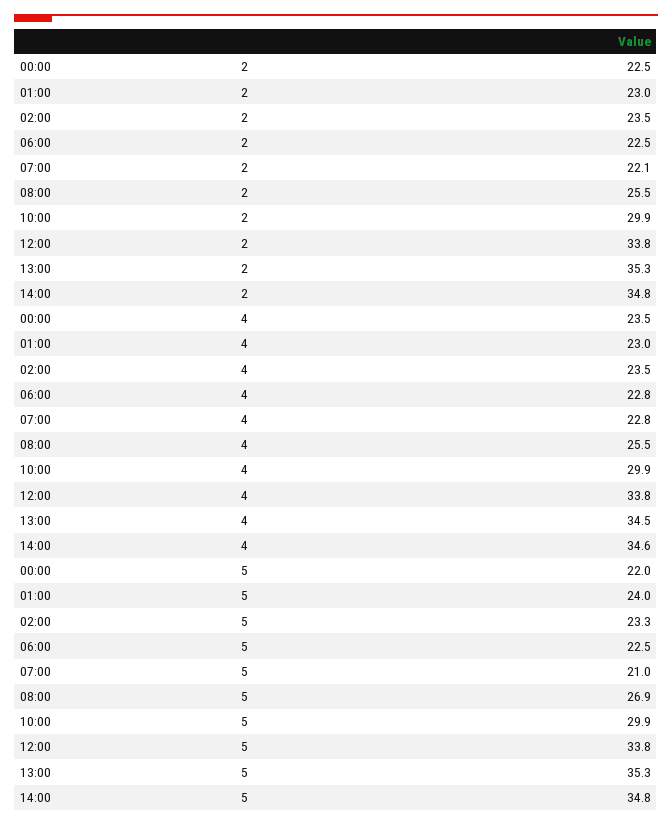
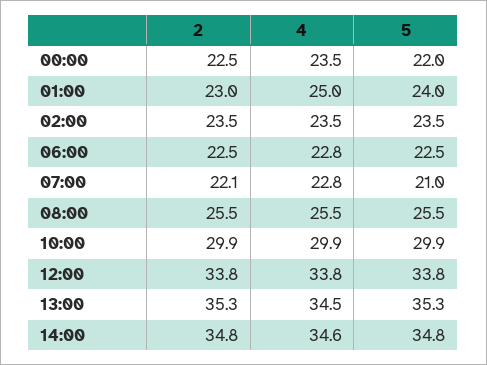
01:00, 4: 23 -> 25
02:00, 5: 23.3 -> 23.5
08:00, 5: 26.9 -> 25.5

